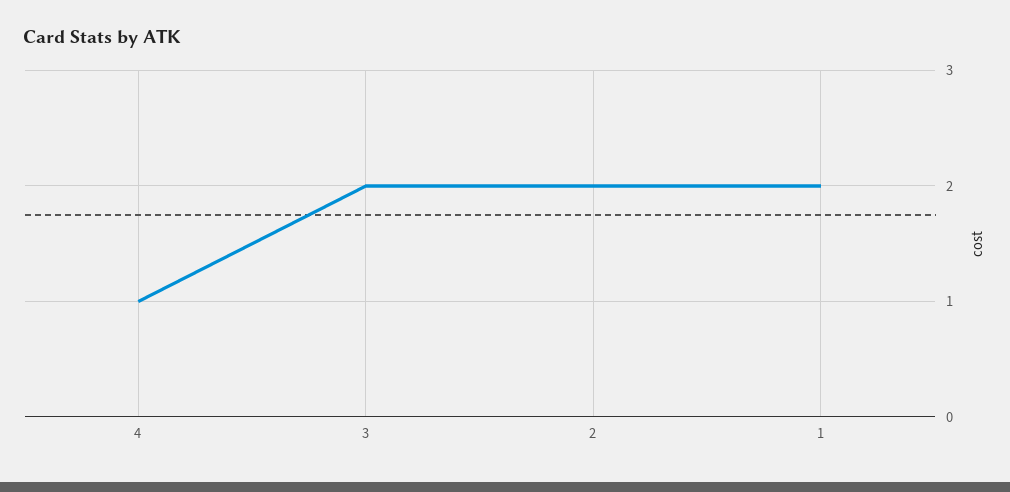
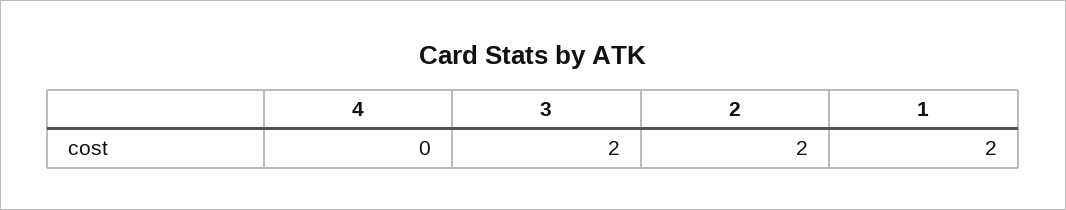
4: 1 -> 0

